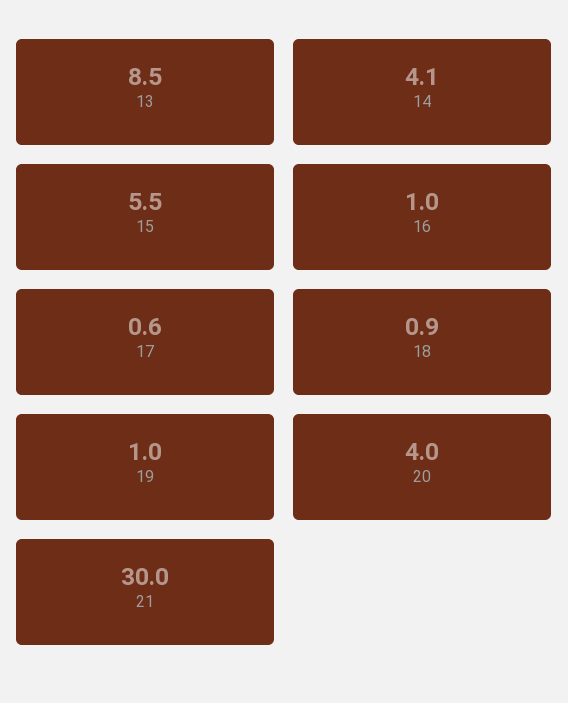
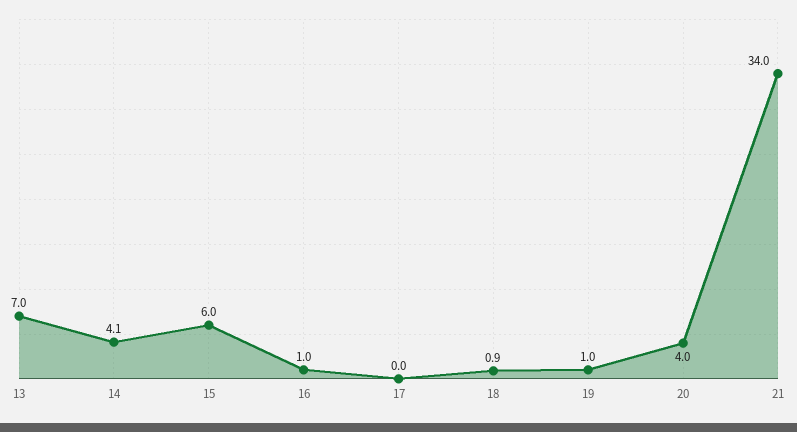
13: 8.5 -> 7
15: 5.5 -> 6
17: 0.6 -> 0
21: 30 -> 34

